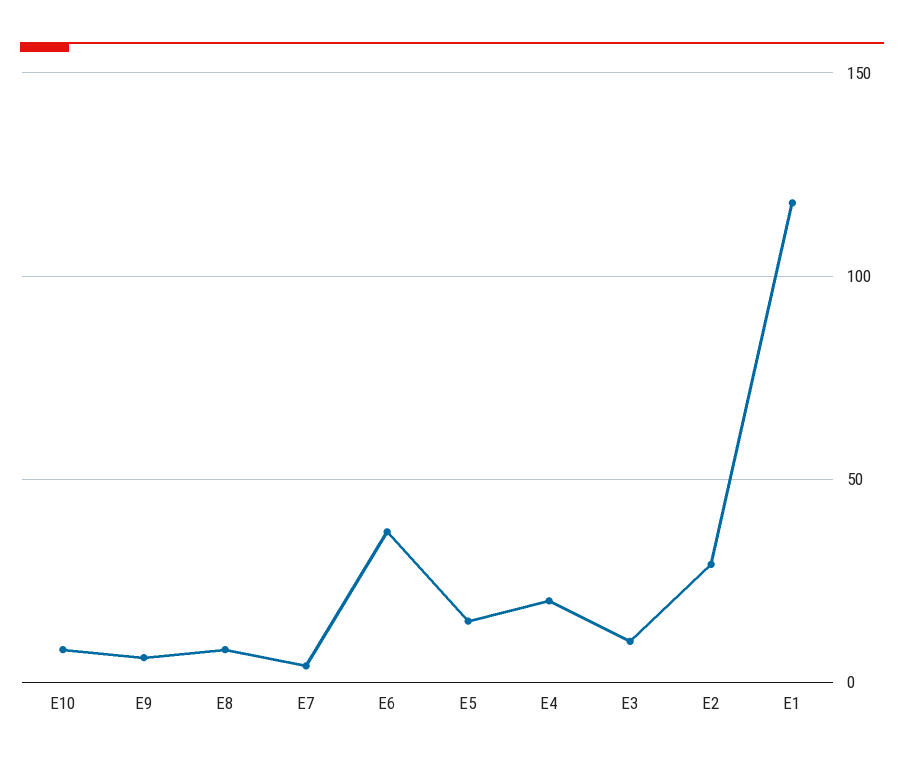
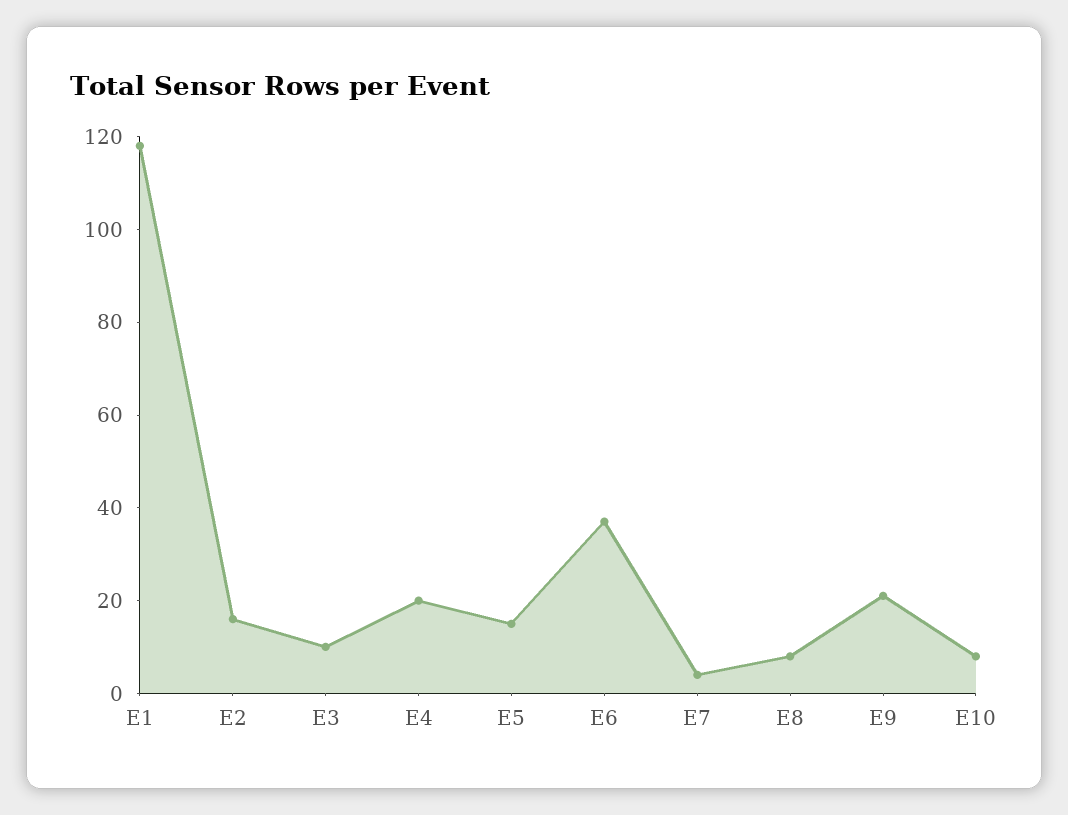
E9: 5 -> 20
E2: 30 -> 15

